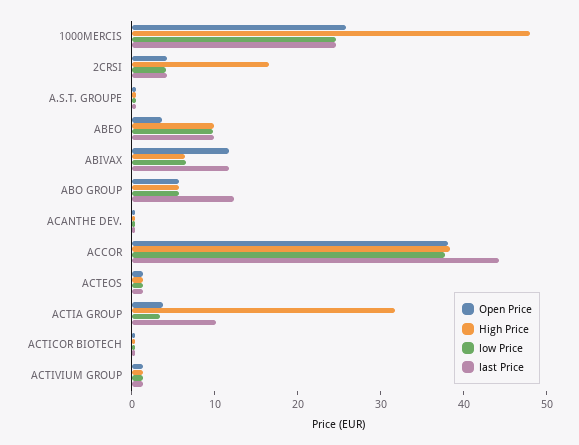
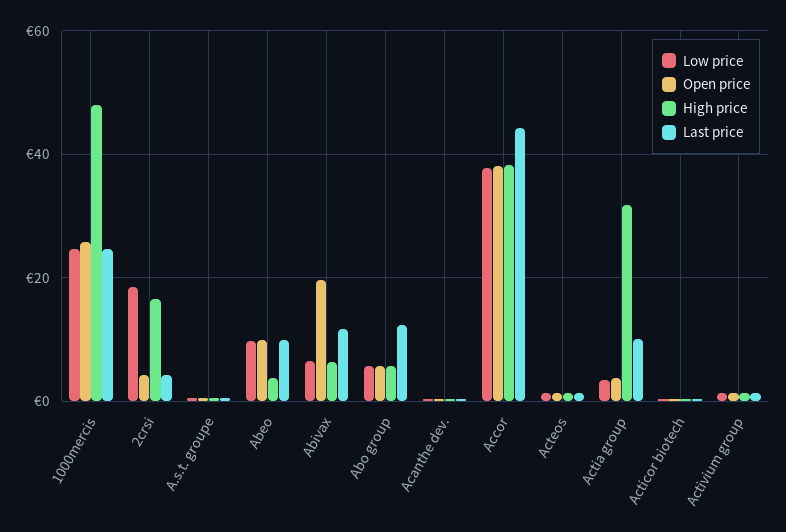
low Price, 2CRSI: 4 -> 18
Open Price, ABEO: 4 -> 10
High Price, ABEO: 10 -> 4
Open Price, ABIVAX: 12 -> 20

